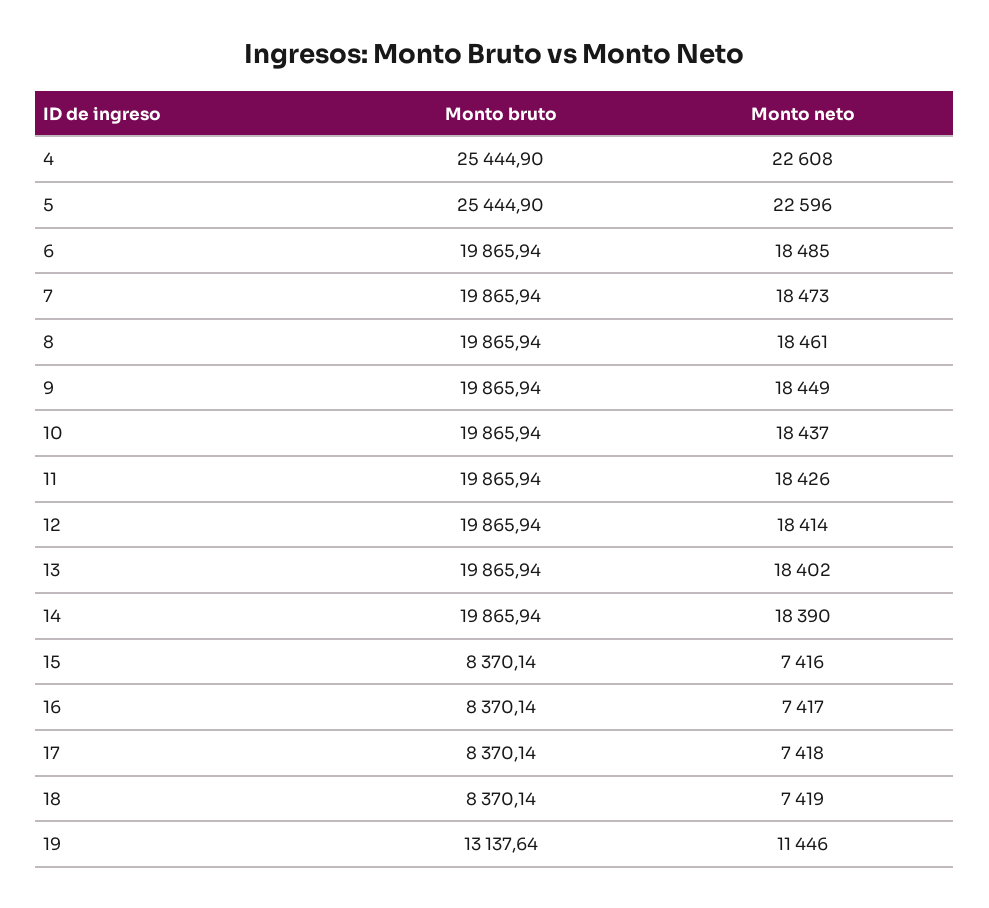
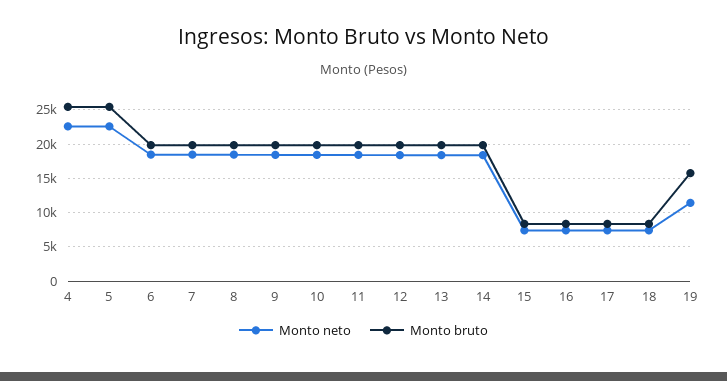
Monto bruto, 19: 13137.64 -> 16000

